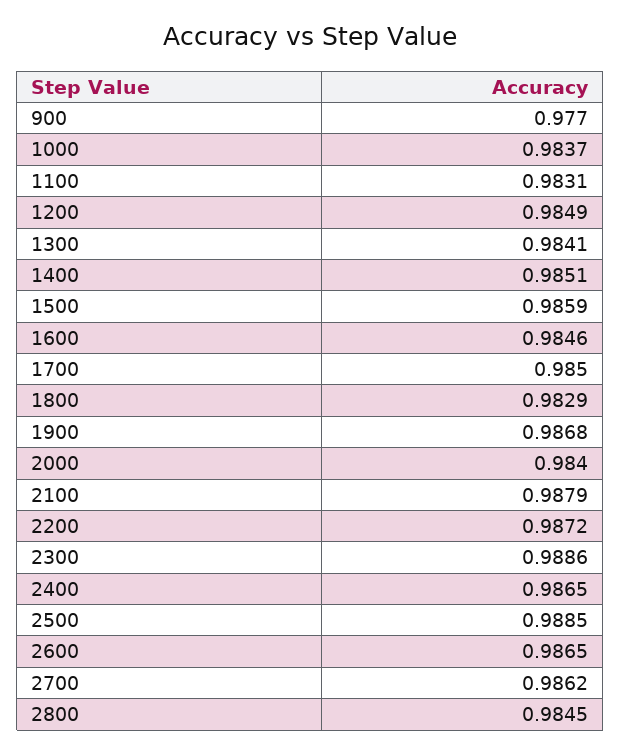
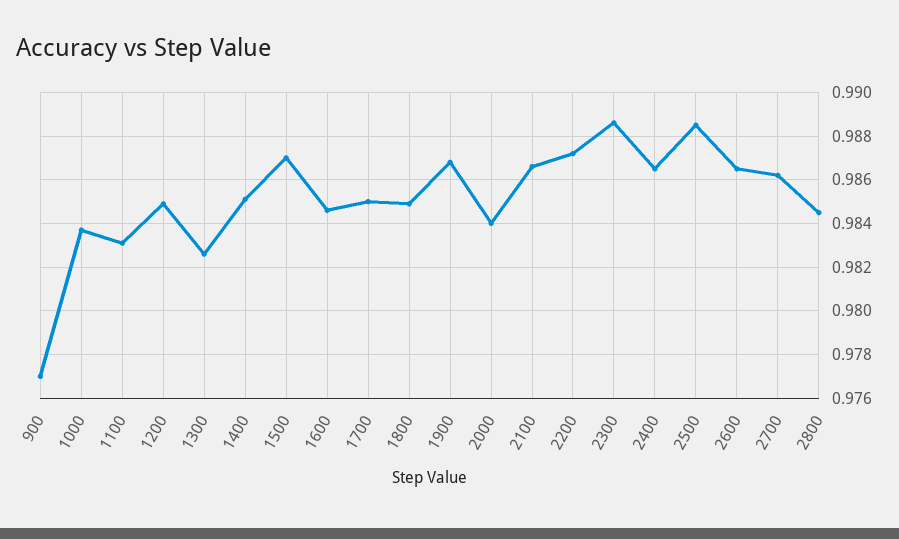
1300: 0.9841 -> 0.9825
1500: 0.9859 -> 0.987
1800: 0.9829 -> 0.985
2100: 0.9879 -> 0.9865

